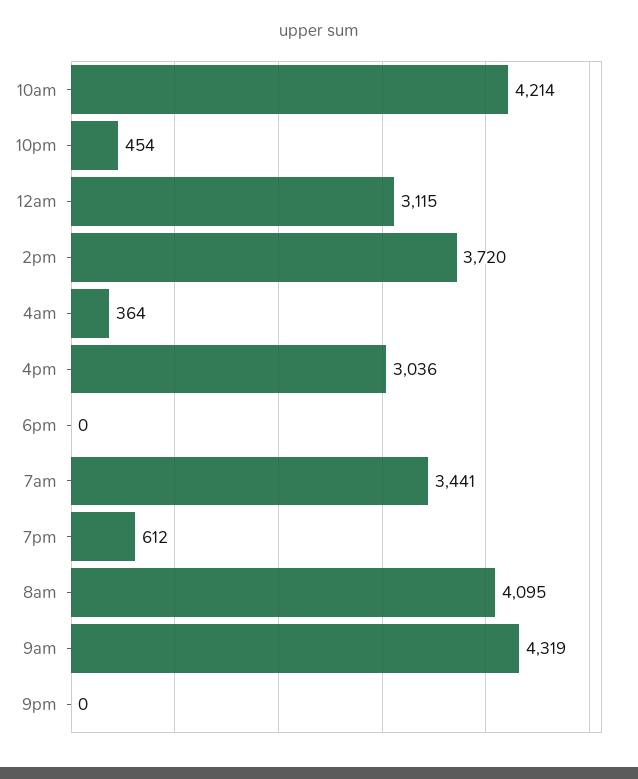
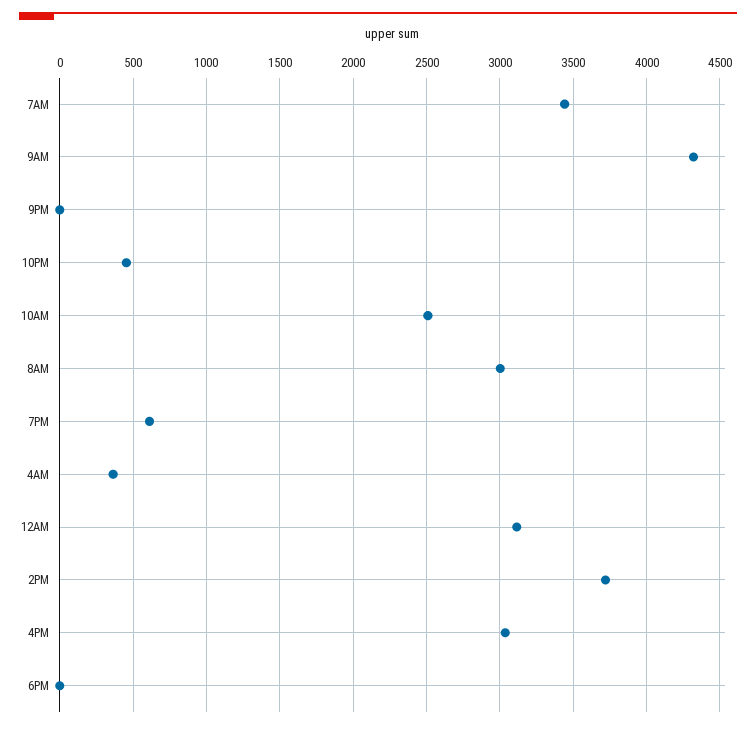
10am: 4214 -> 2500
8am: 4095 -> 3000

